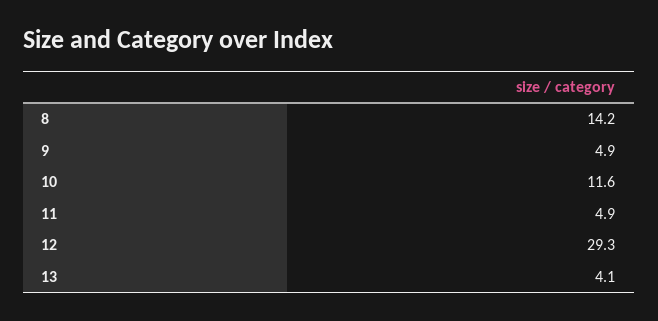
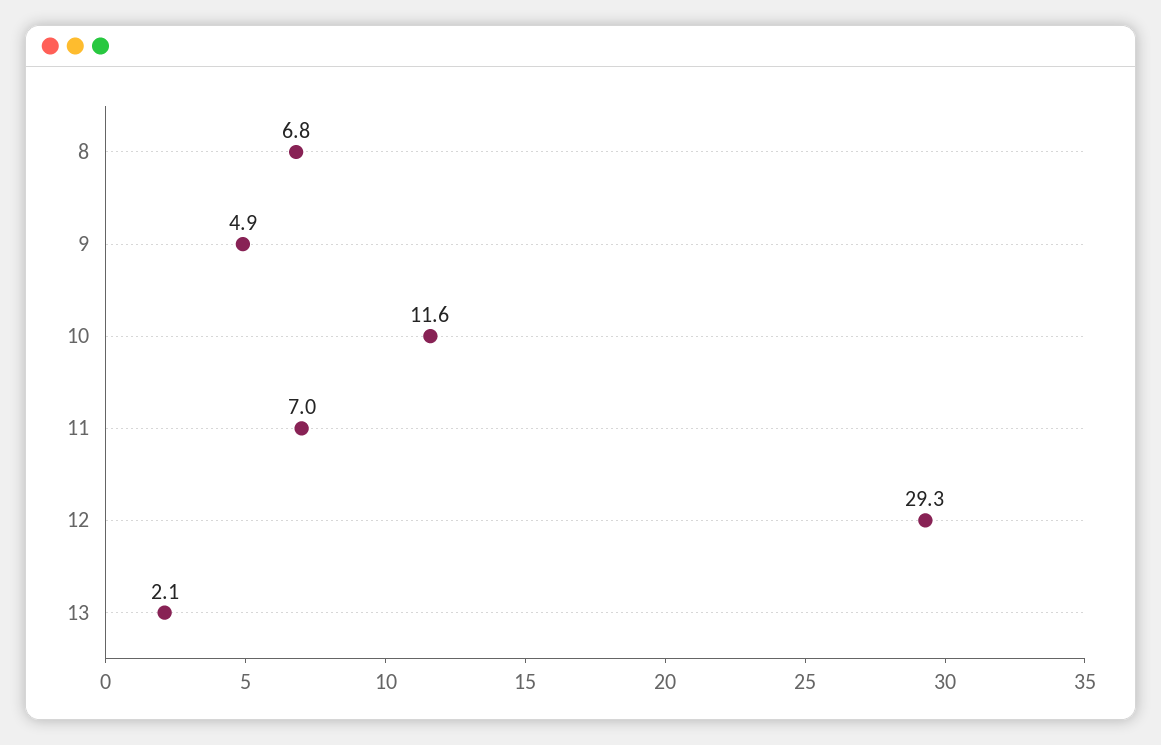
8: 14.2 -> 6.8
11: 4.9 -> 7
13: 4.1 -> 2.1

